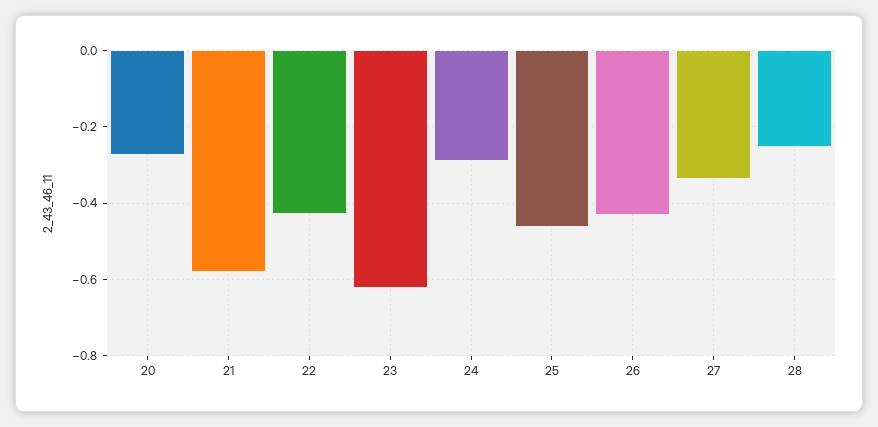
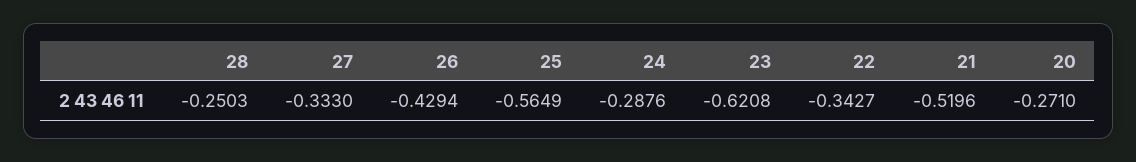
21: -0.58 -> -0.5196
22: -0.42 -> -0.3427
25: -0.46 -> -0.5649

